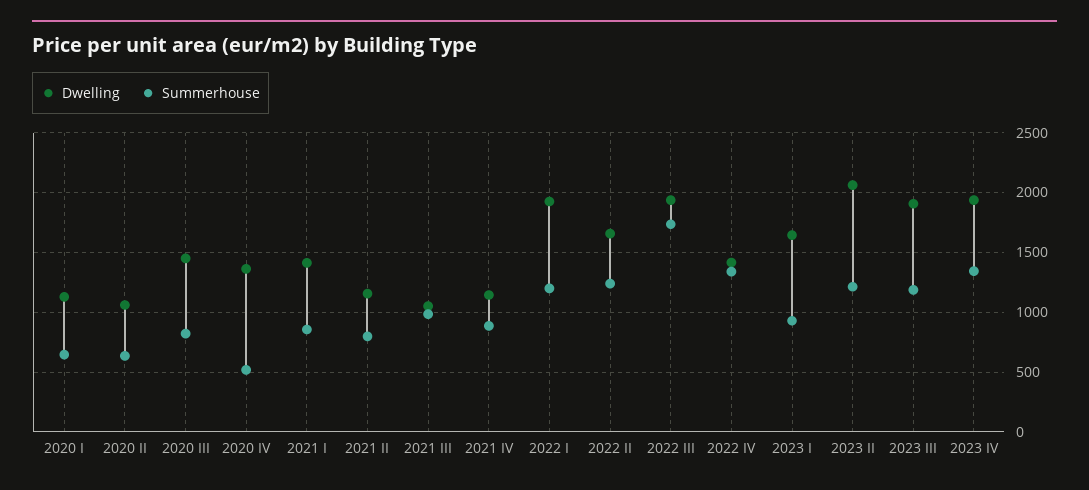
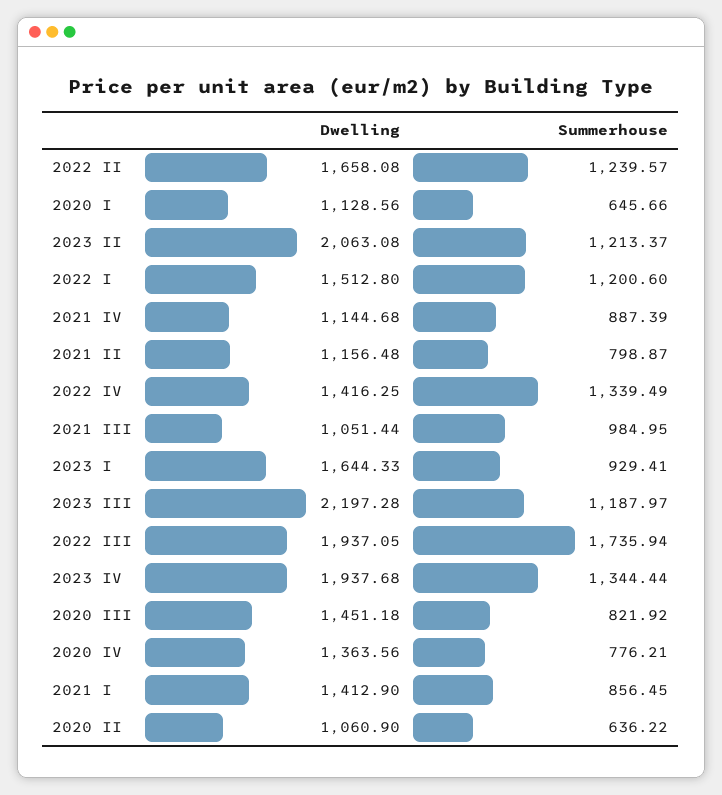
Summerhouse, 2020 IV: 500 -> 776.21
Dwelling, 2022 I: 1900 -> 1512.8
Dwelling, 2023 III: 1900 -> 2197.28

